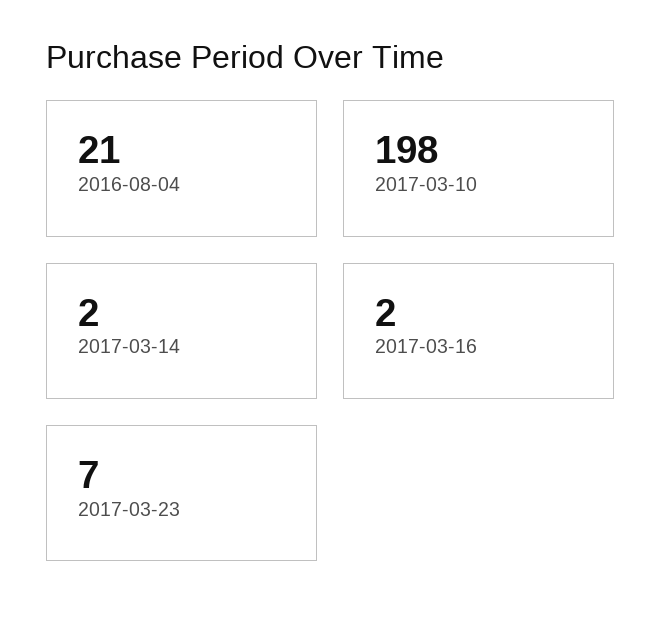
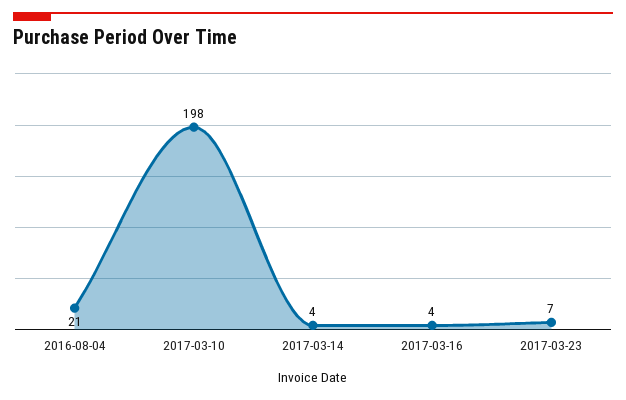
2017-03-14: 2 -> 4
2017-03-16: 2 -> 4

